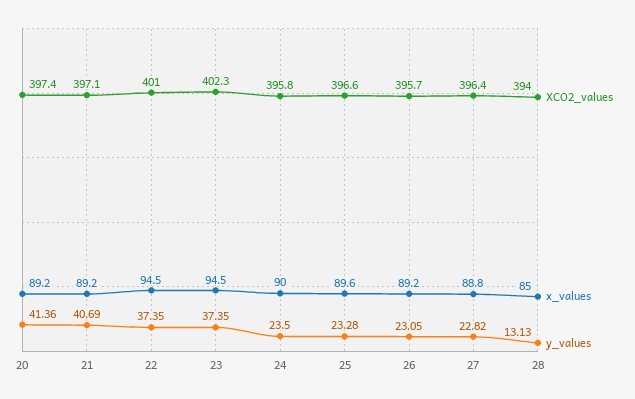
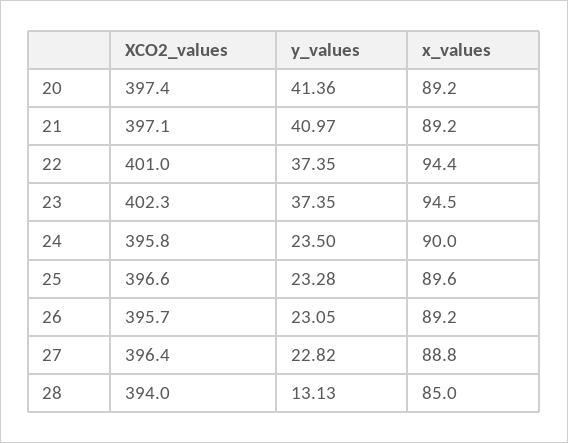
y_values, 21: 40.69 -> 40.97
x_values, 22: 94.5 -> 94.4

